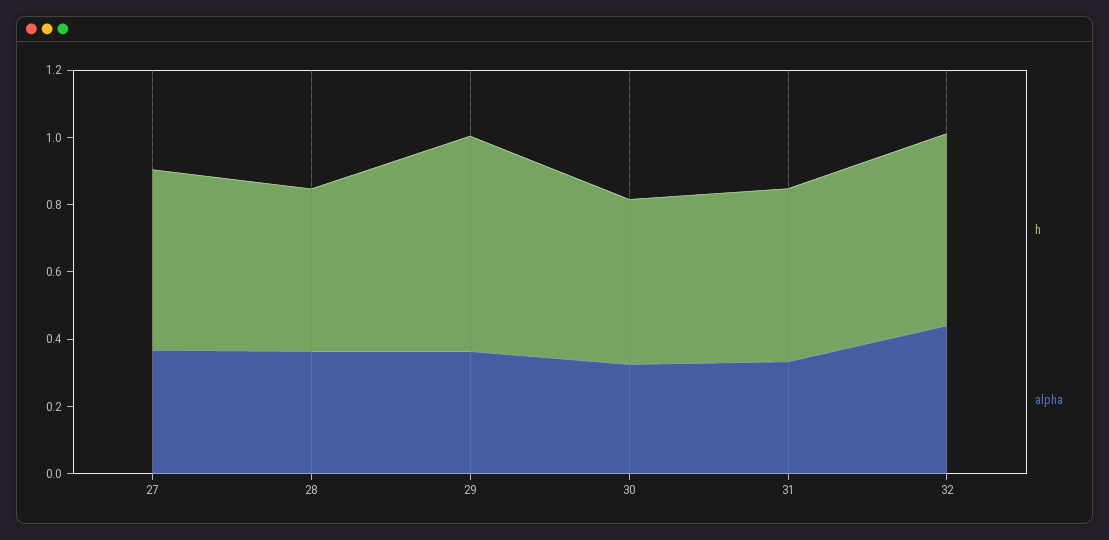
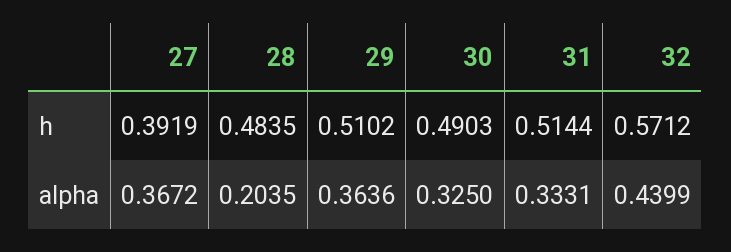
h, 27: 0.55 -> 0.3919
alpha, 28: 0.35 -> 0.2035
h, 29: 0.65 -> 0.5102

